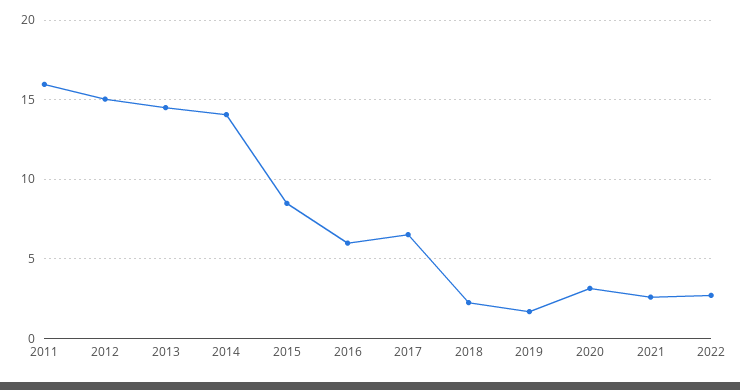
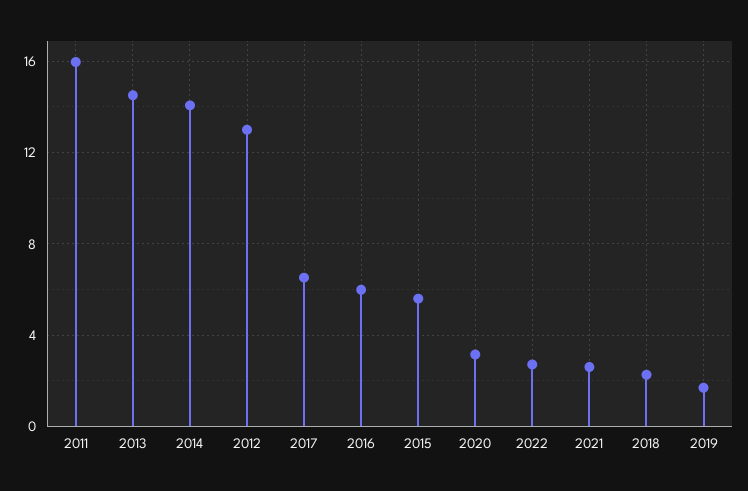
2012: 15 -> 13
2015: 8.5 -> 5.5

